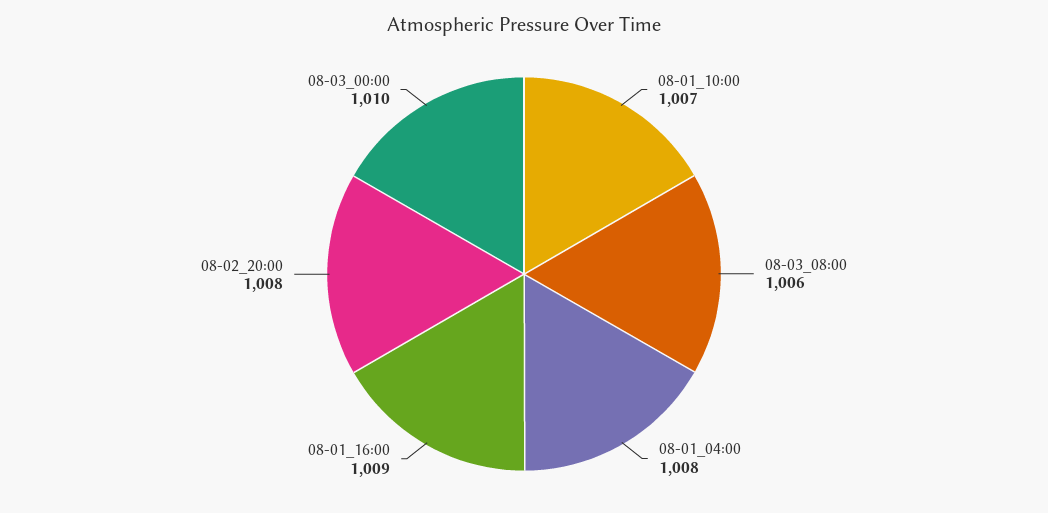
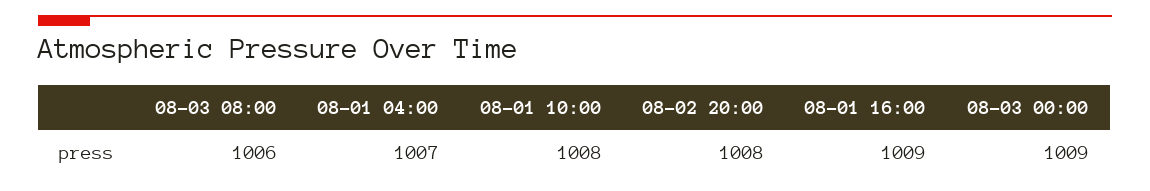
08-01_10:00: 1007 -> 1008
08-01_04:00: 1008 -> 1007
08-03_00:00: 1010 -> 1009

